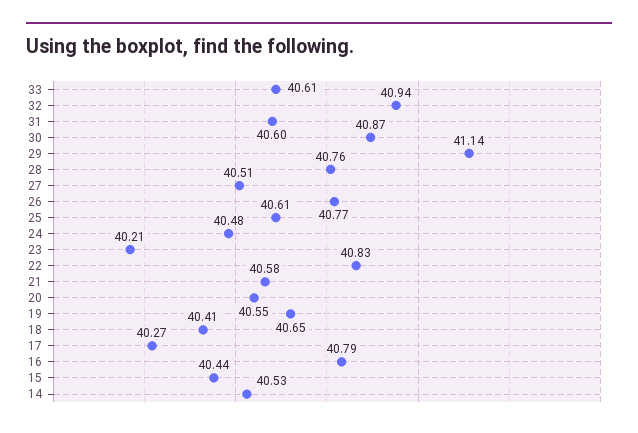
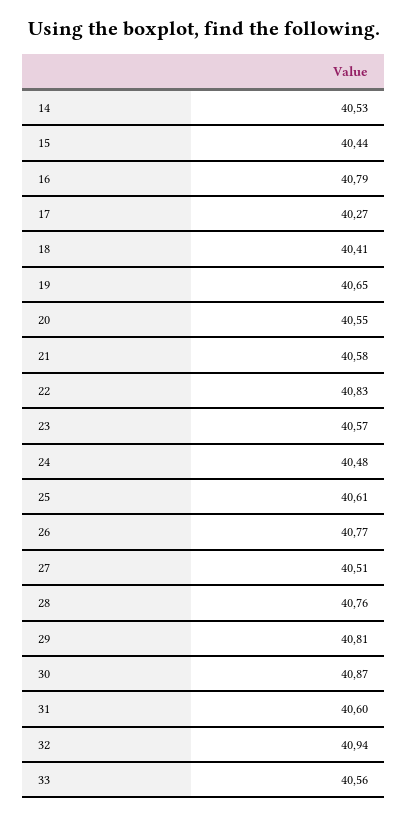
33: 40.61 -> 40.56
29: 41.14 -> 40.81
23: 40.21 -> 40.57

